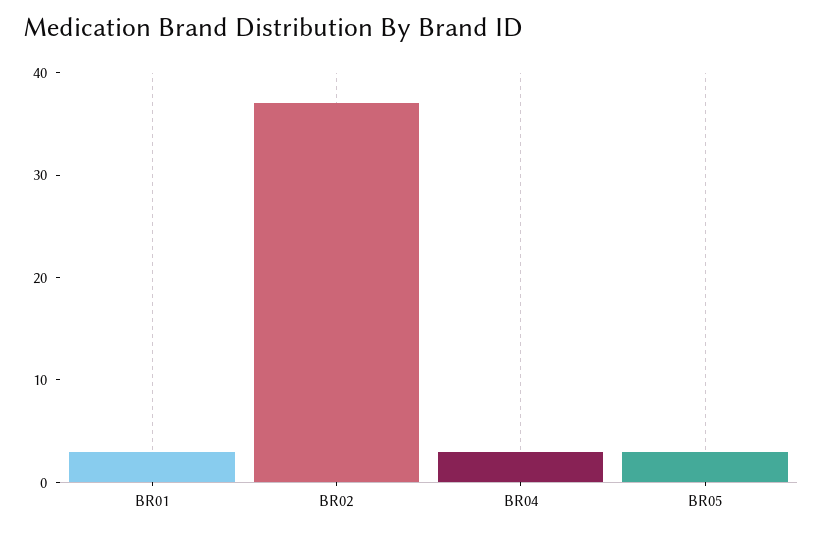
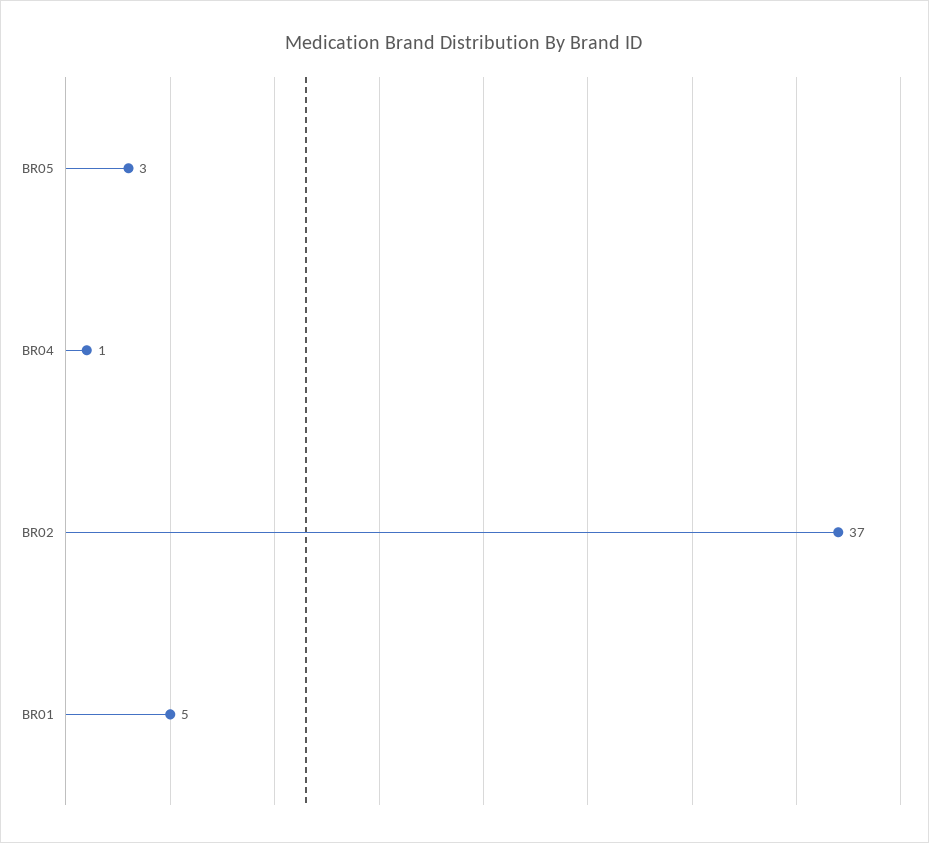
BR01: 3 -> 5
BR04: 3 -> 1

